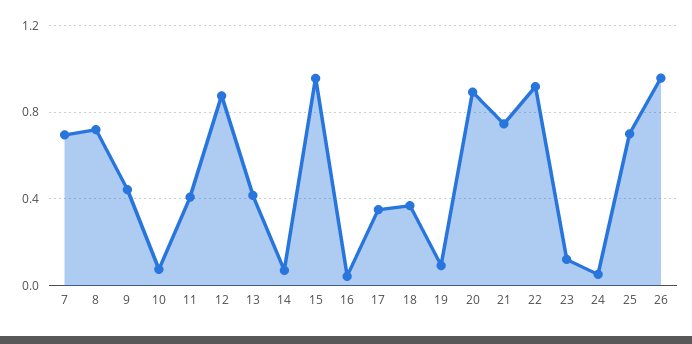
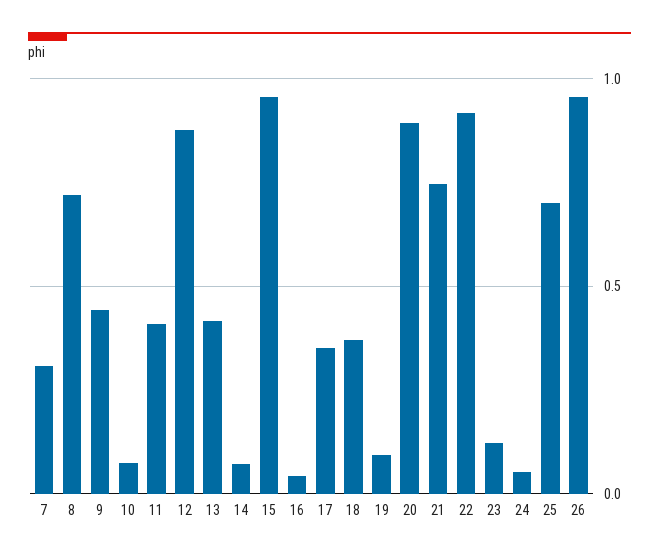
7: 0.7 -> 0.3

